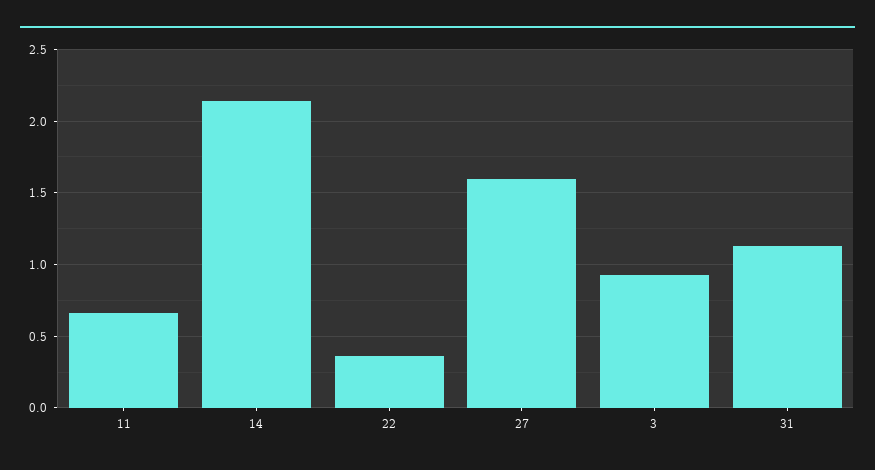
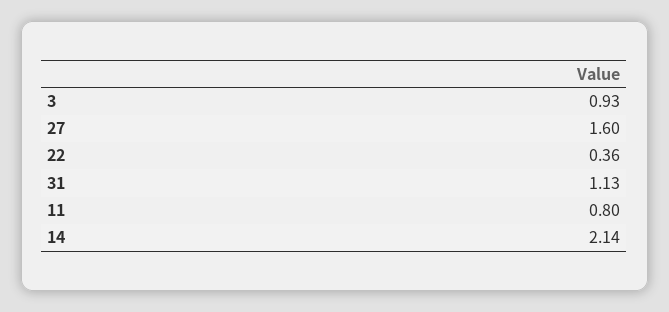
11: 0.65 -> 0.8

